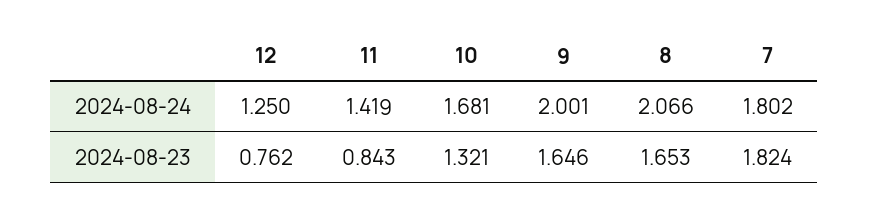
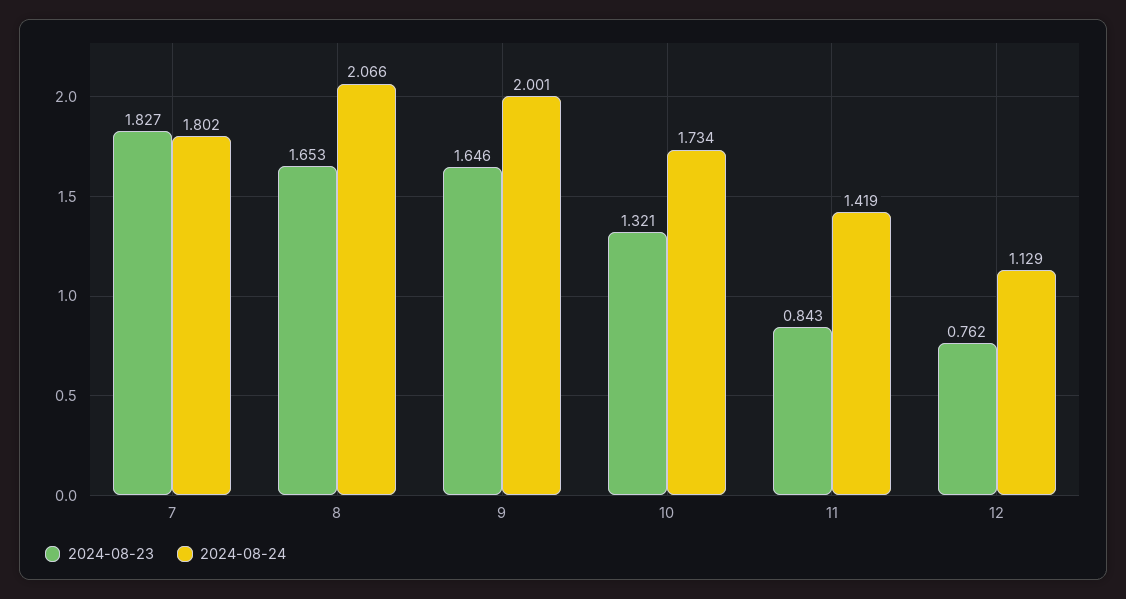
2024-08-24, 12: 1.25 -> 1.129
2024-08-24, 10: 1.681 -> 1.734
2024-08-23, 7: 1.824 -> 1.827

